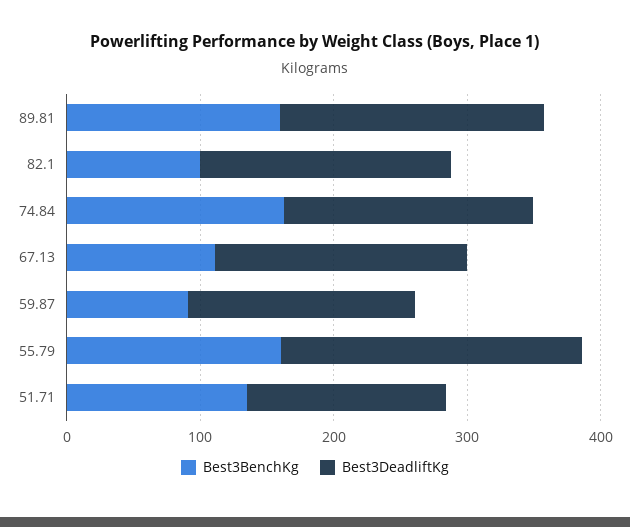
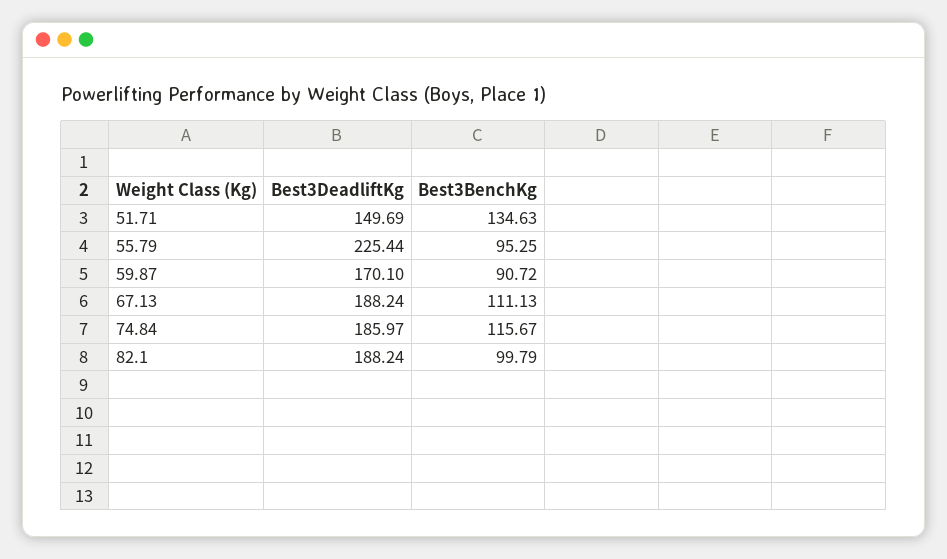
Best3BenchKg, 89.81: 160 -> none
Best3DeadliftKg, 89.81: 200 -> none
Best3BenchKg, 74.84: 160 -> 115.67
Best3BenchKg, 55.79: 160 -> 95.25

